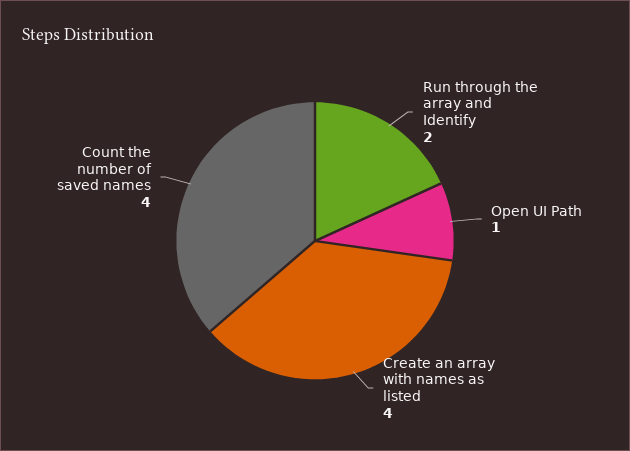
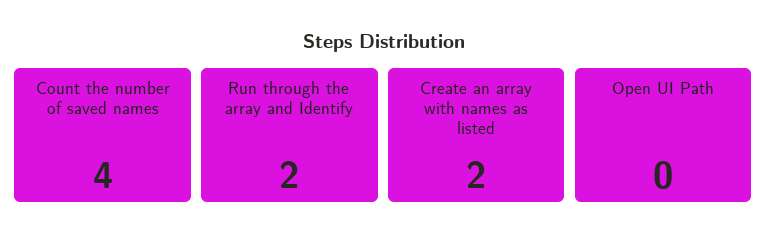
Open UI Path: 1 -> 0
Create an array with names as listed: 4 -> 2

